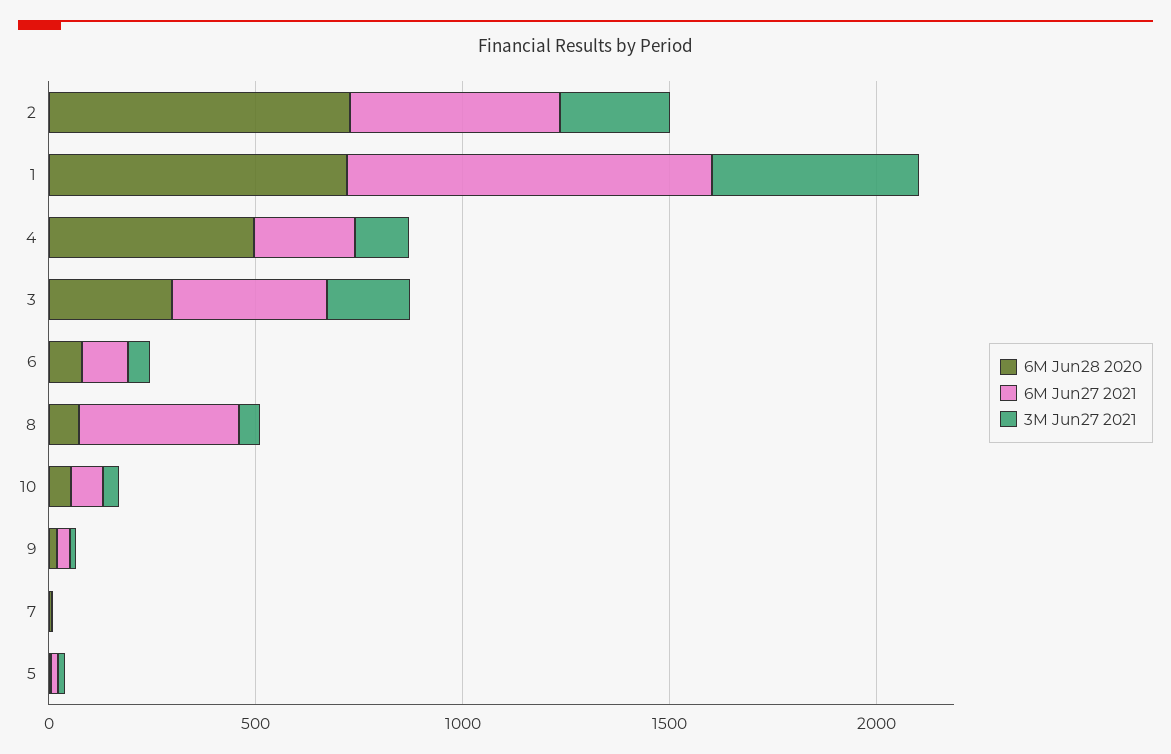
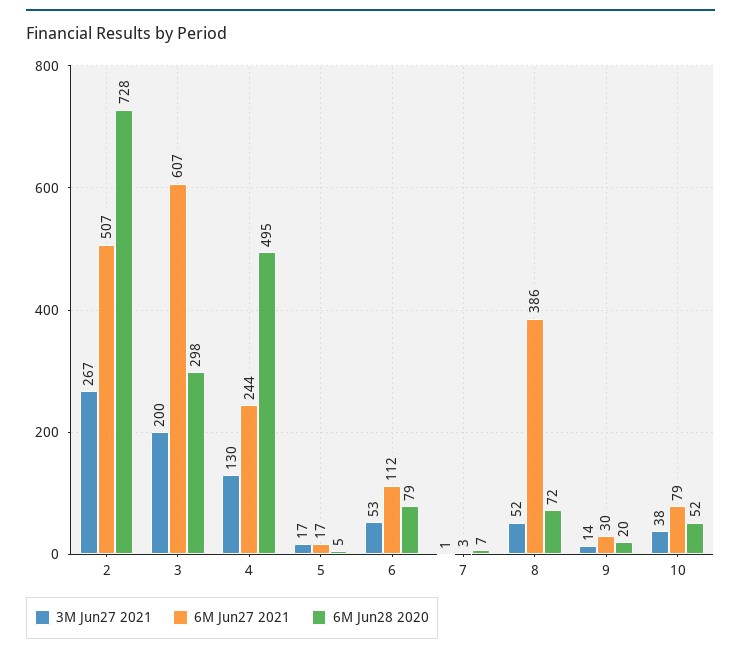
6M Jun28 2020, 1: 700 -> none
6M Jun27 2021, 1: 900 -> none
3M Jun27 2021, 1: 500 -> none
6M Jun27 2021, 3: 400 -> 607

